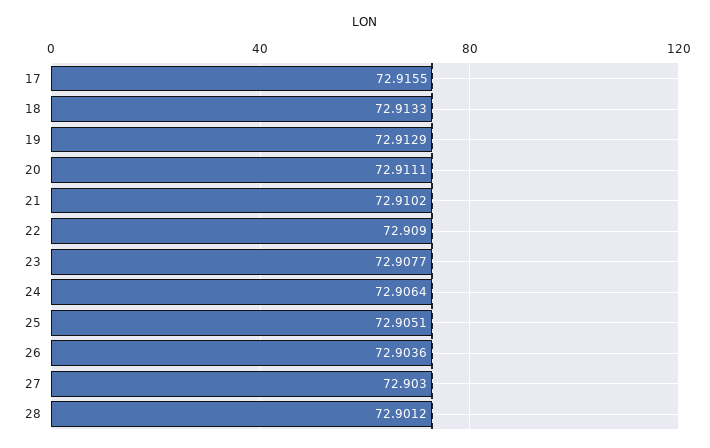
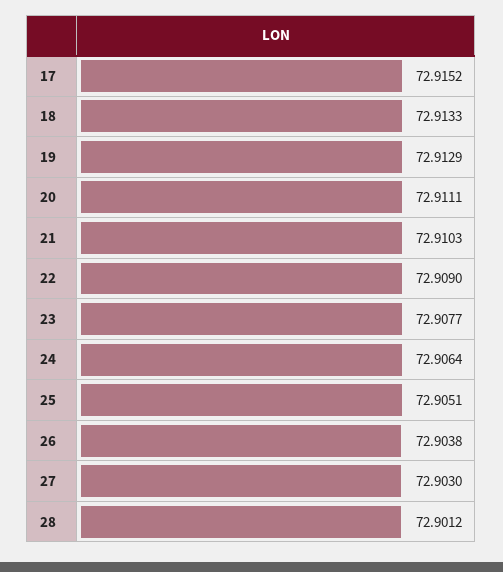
17: 72.9155 -> 72.9152
21: 72.9102 -> 72.9103
26: 72.9036 -> 72.9038

